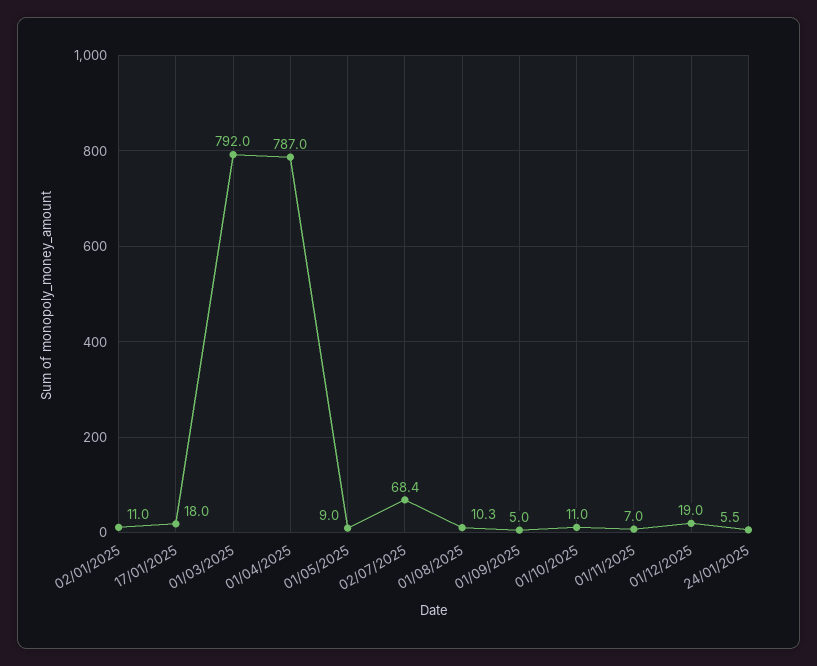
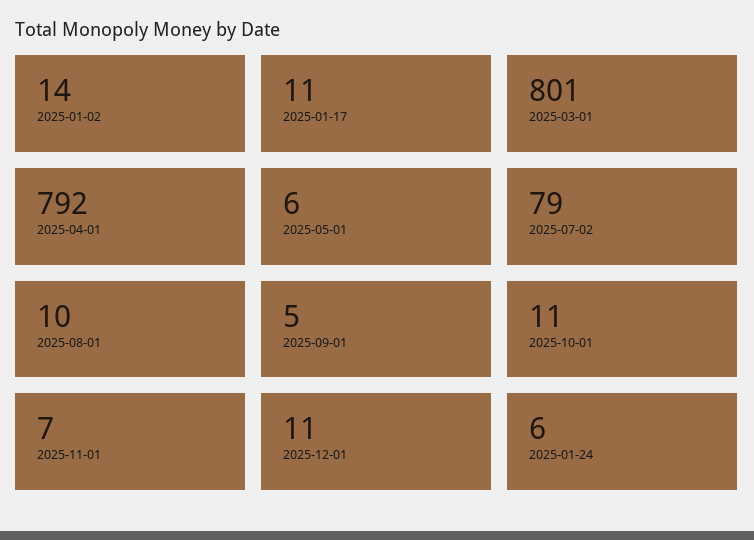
02/01/2025: 11 -> 14
17/01/2025: 18 -> 11
01/03/2025: 792 -> 801
01/04/2025: 787 -> 792
01/05/2025: 9 -> 6
02/07/2025: 68.4 -> 79
01/12/2025: 19 -> 11

